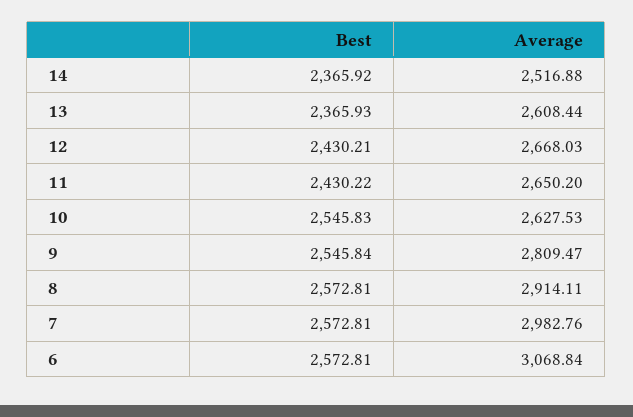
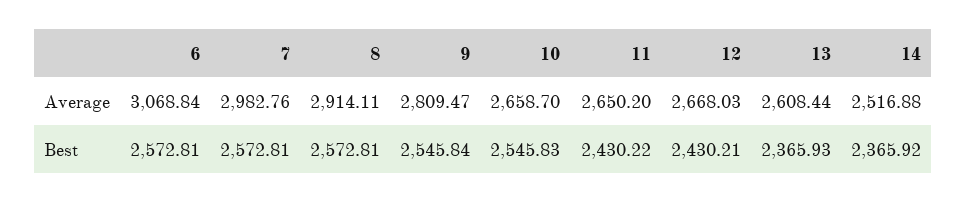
Average, 10: 2627.53 -> 2658.7

